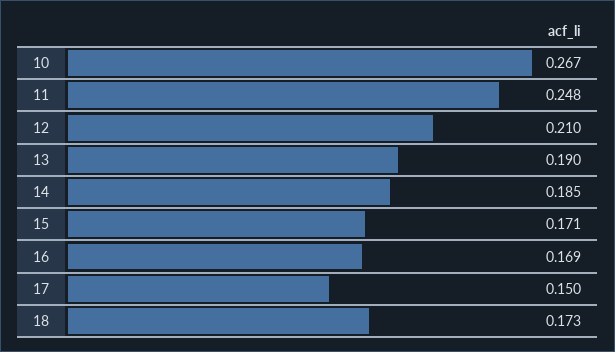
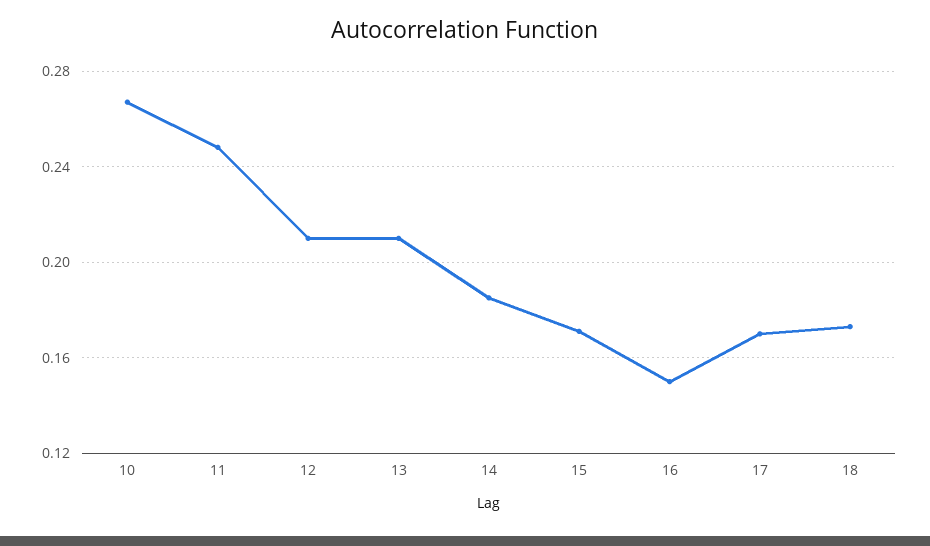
13: 0.19 -> 0.21
16: 0.169 -> 0.15
17: 0.15 -> 0.17

